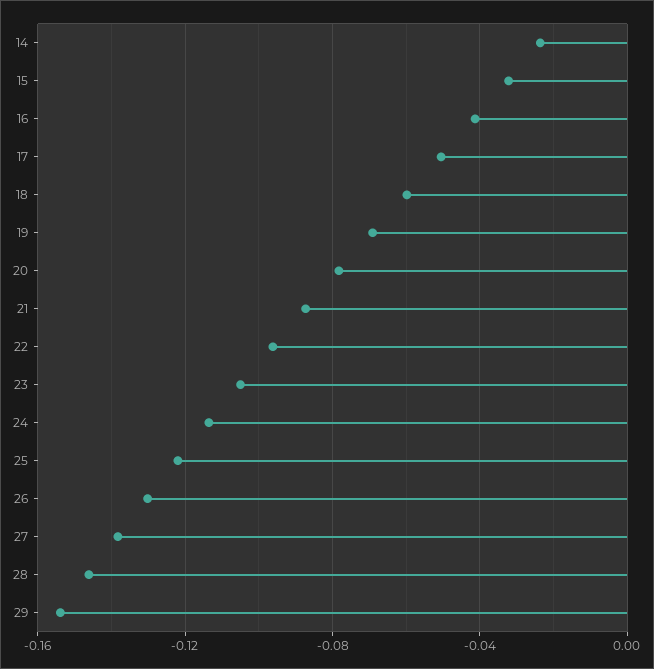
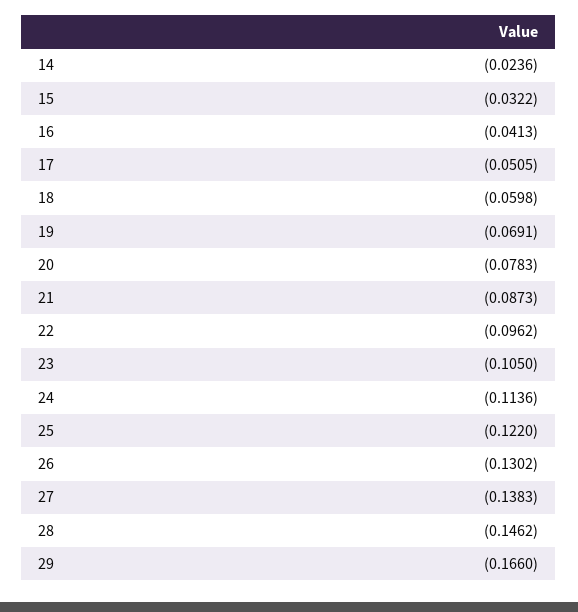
29: -0.155 -> -0.166

